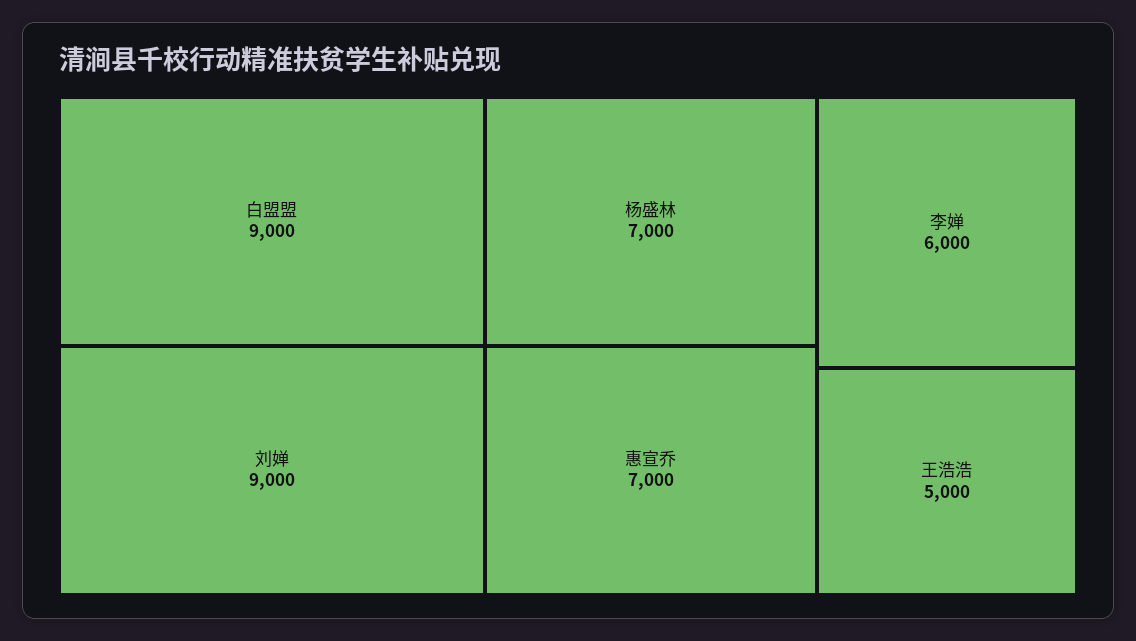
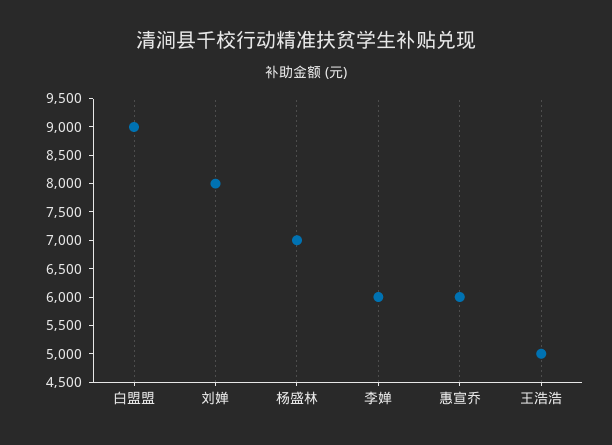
刘婵: 9000 -> 8000
惠宣乔: 7000 -> 6000

